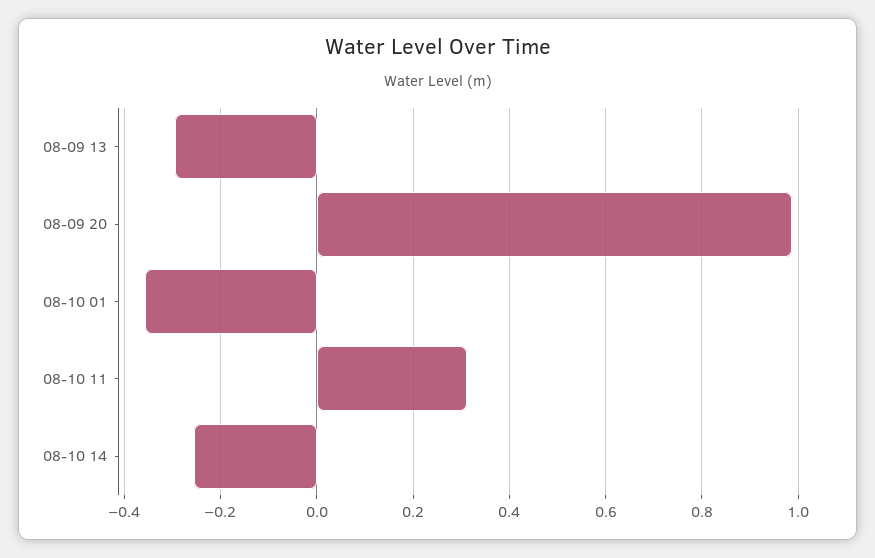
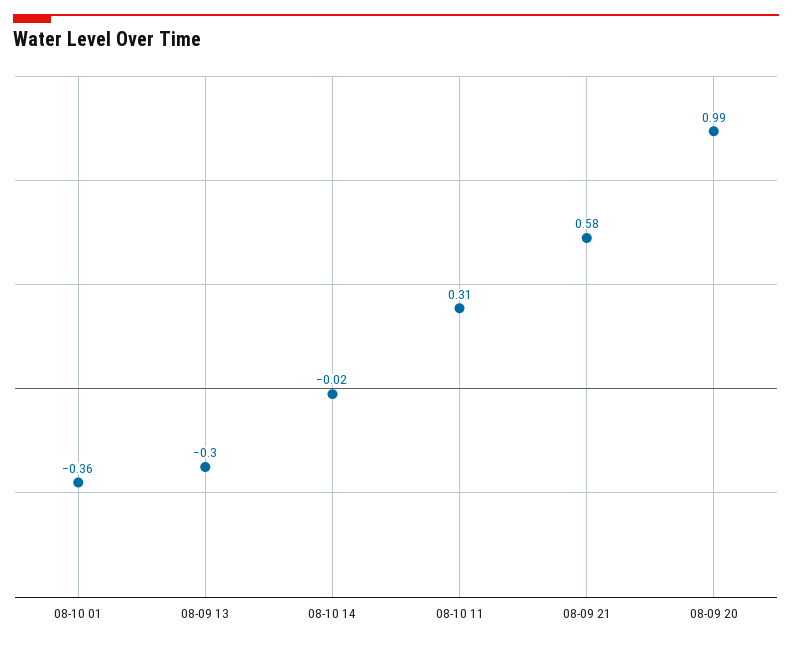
08-10 14: -0.26 -> -0.02
08-09 21: none -> 0.58

